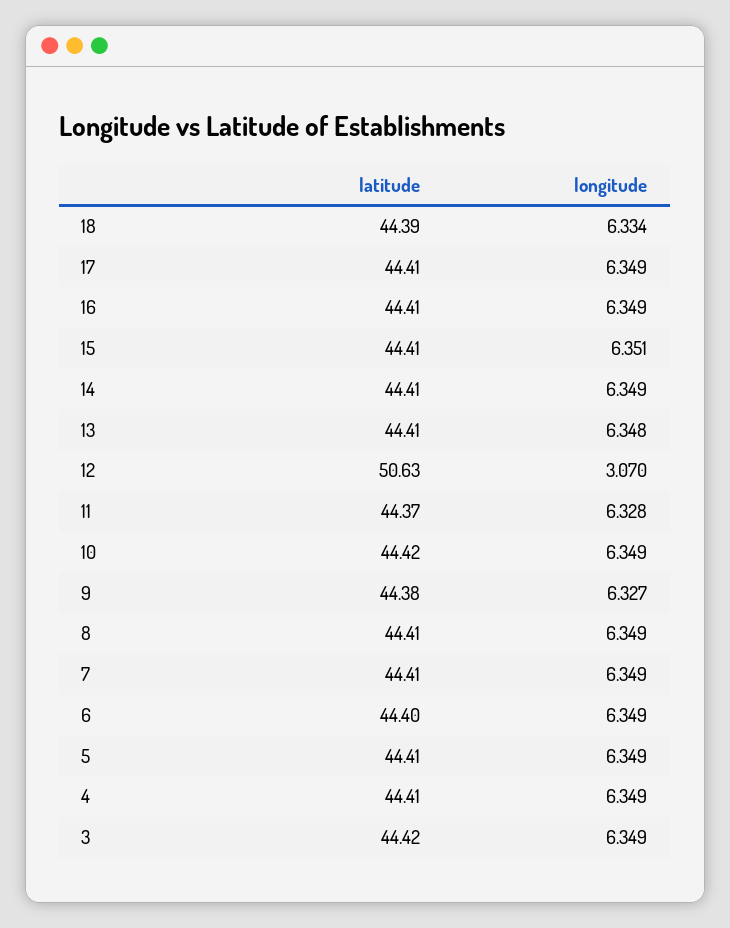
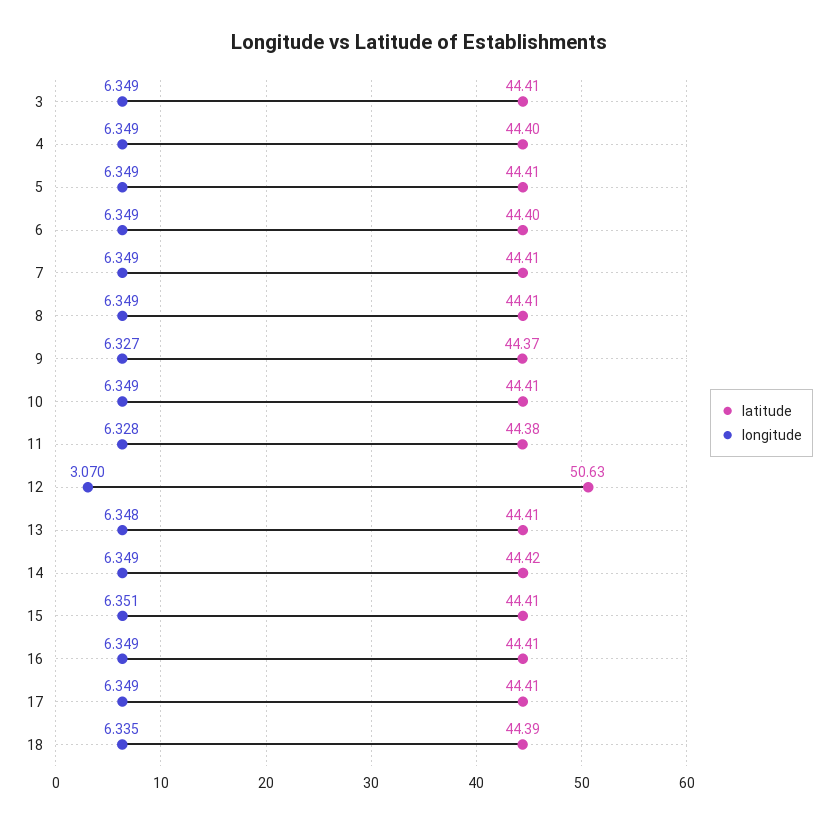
longitude, 18: 6.334 -> 6.335
latitude, 14: 44.41 -> 44.42
latitude, 11: 44.37 -> 44.38
latitude, 10: 44.42 -> 44.41
latitude, 9: 44.38 -> 44.37
latitude, 4: 44.41 -> 44.4
latitude, 3: 44.42 -> 44.41

